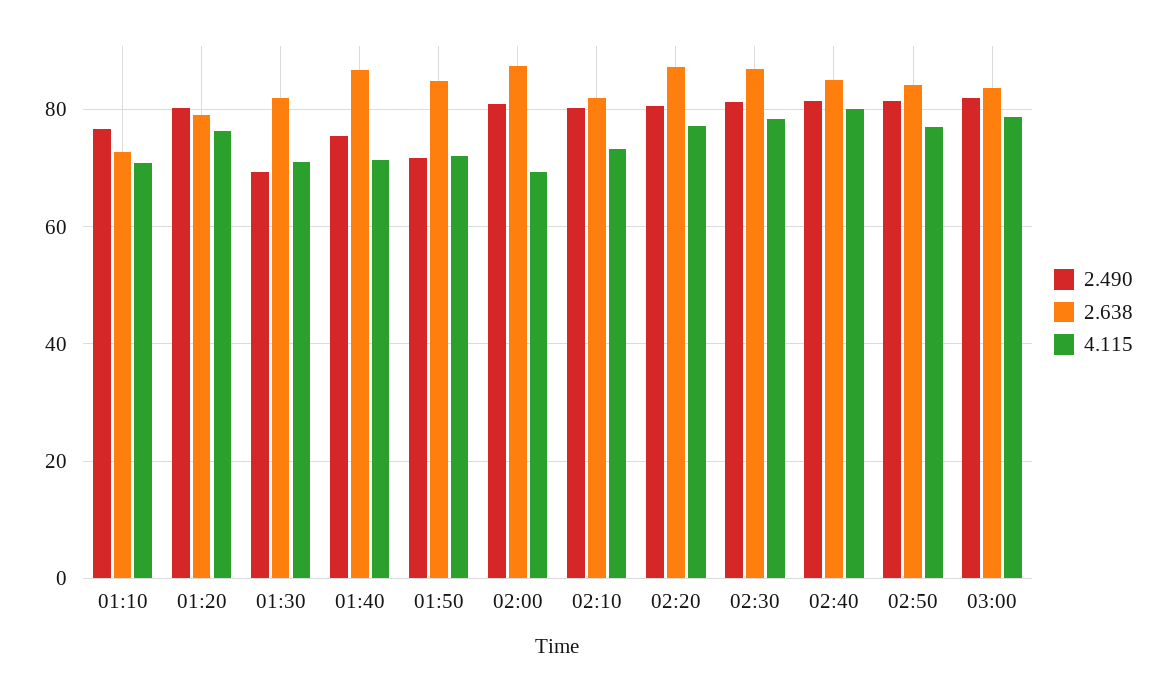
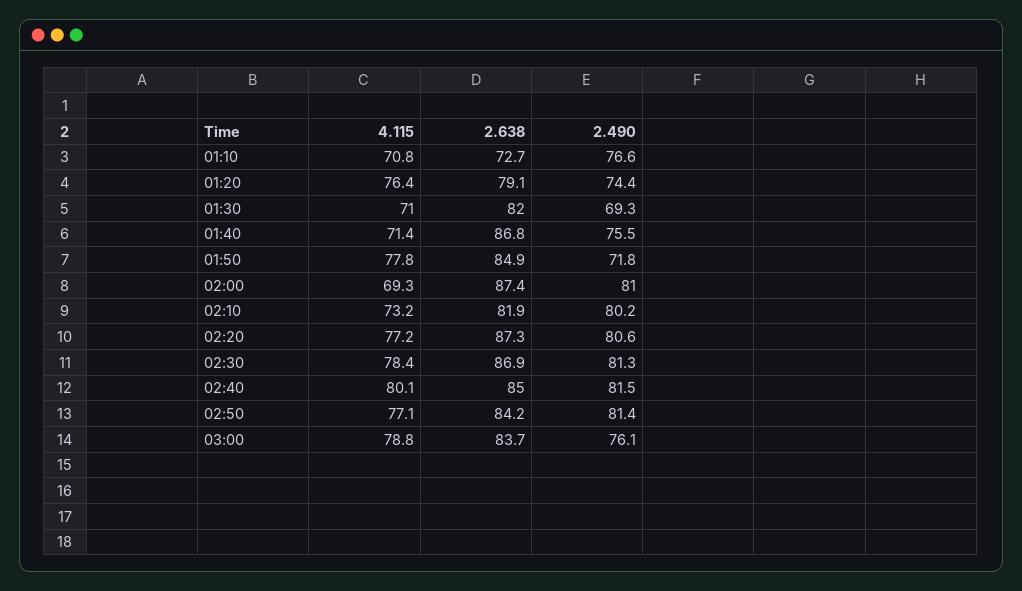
2.490, 01:20: 80 -> 74.4
4.115, 01:50: 72 -> 77.8
2.490, 03:00: 82 -> 76.1

